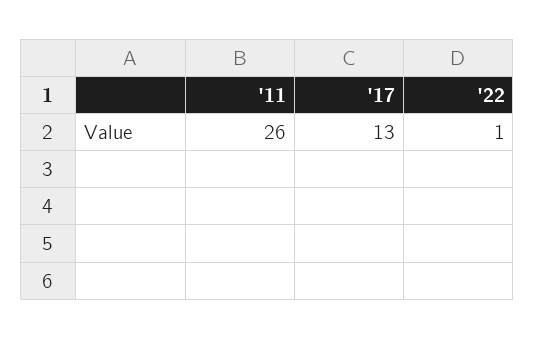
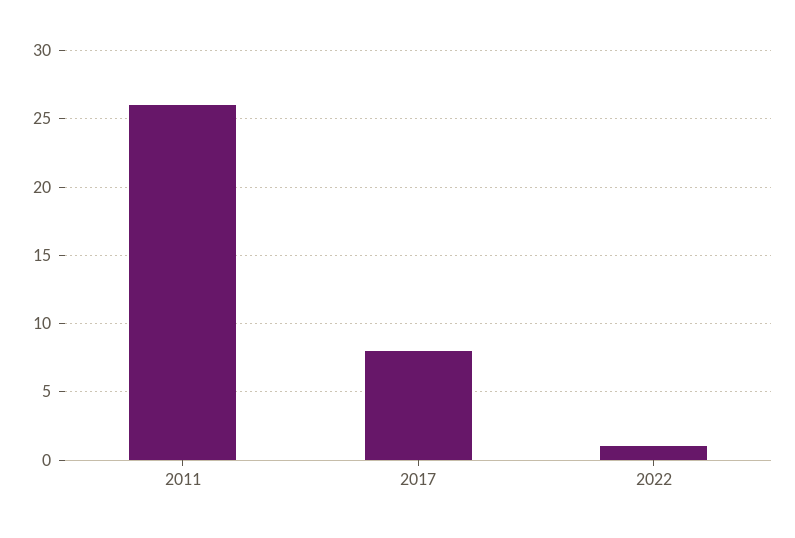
'17: 13 -> 8

